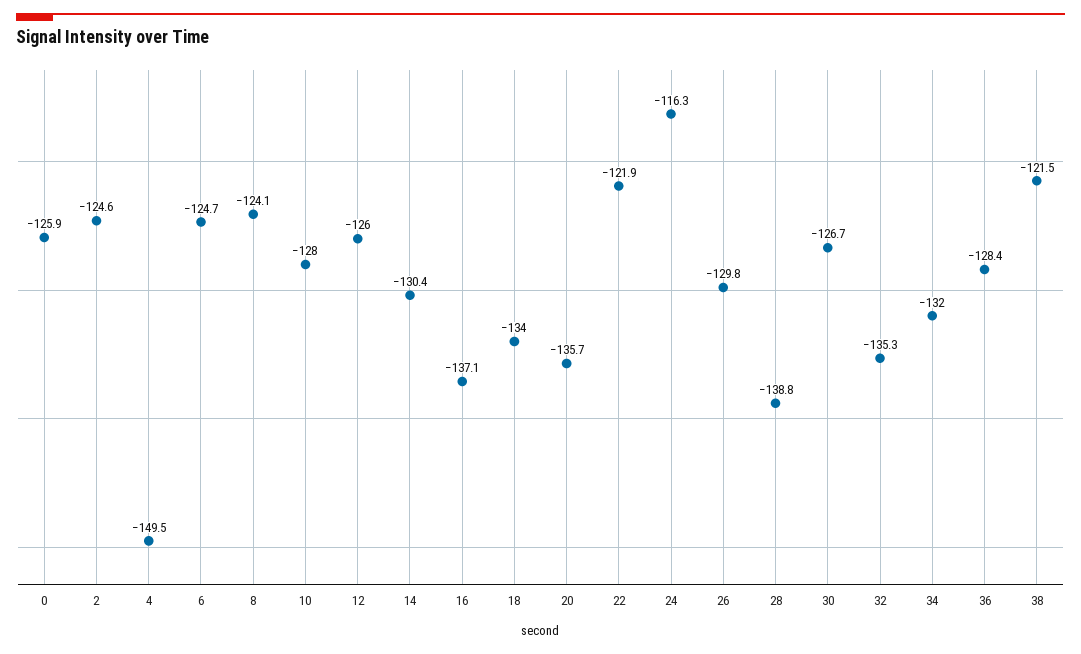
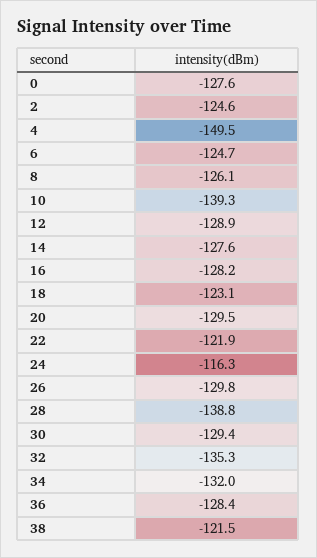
0: -125.9 -> -127.6
8: -124.1 -> -126.1
10: -128 -> -139.3
12: -126 -> -128.9
14: -130.4 -> -127.6
16: -137.1 -> -128.2
18: -134 -> -123.1
20: -135.7 -> -129.5
30: -126.7 -> -129.4

